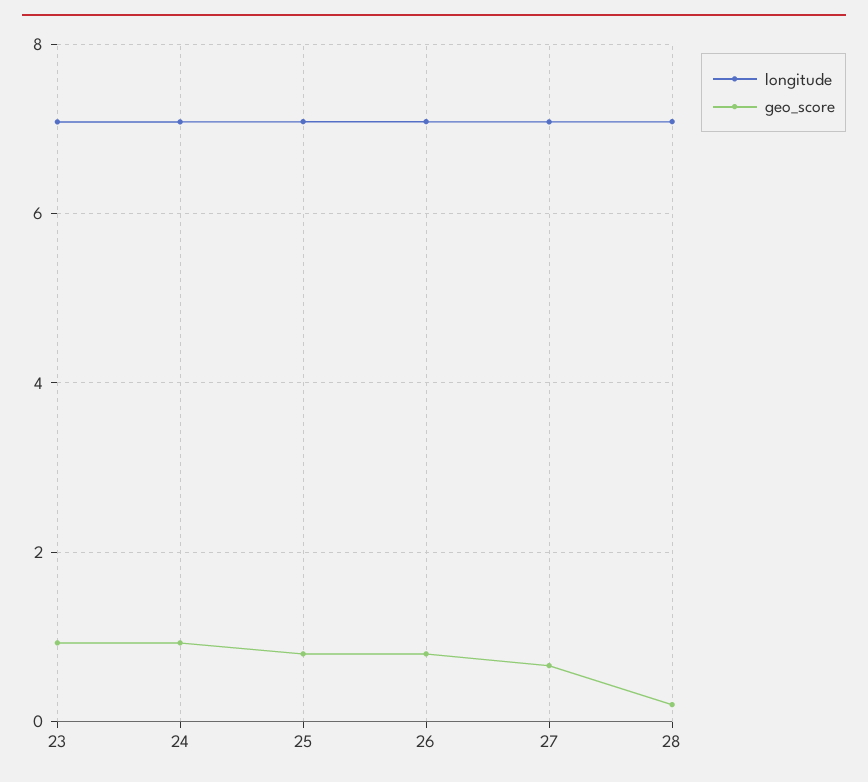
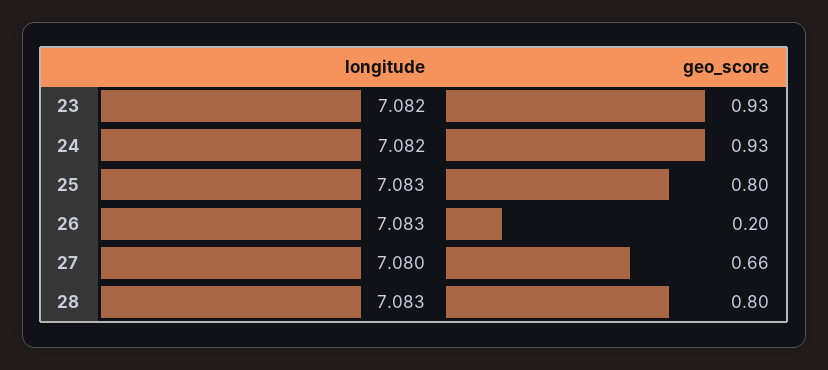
geo_score, 26: 0.8 -> 0.2
geo_score, 28: 0.2 -> 0.8

